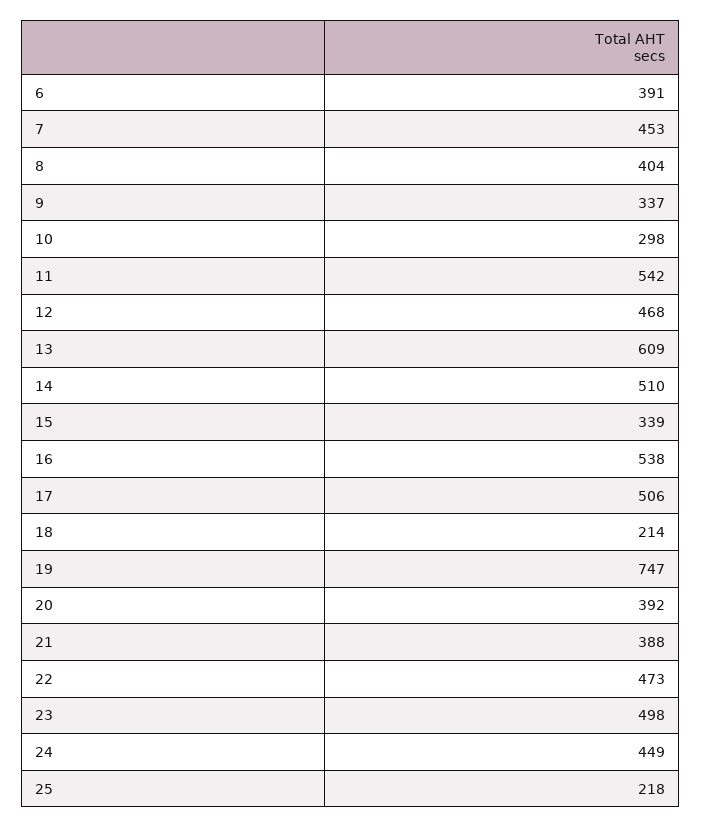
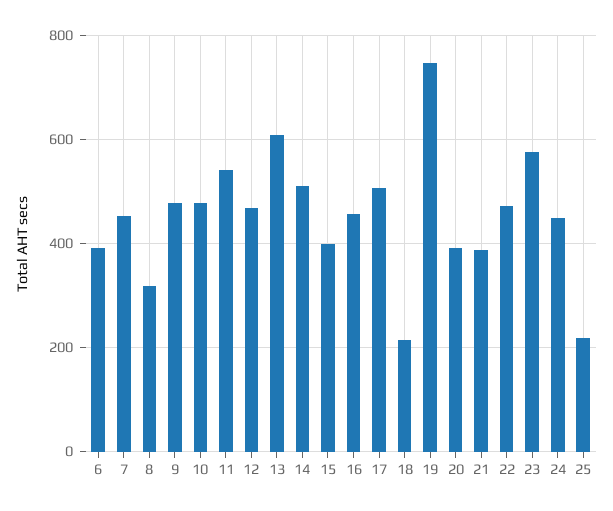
8: 404 -> 320
9: 337 -> 480
10: 298 -> 480
15: 339 -> 400
16: 538 -> 460
23: 498 -> 580

